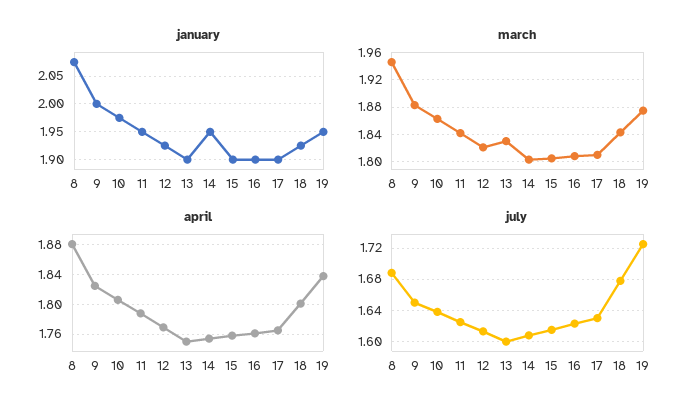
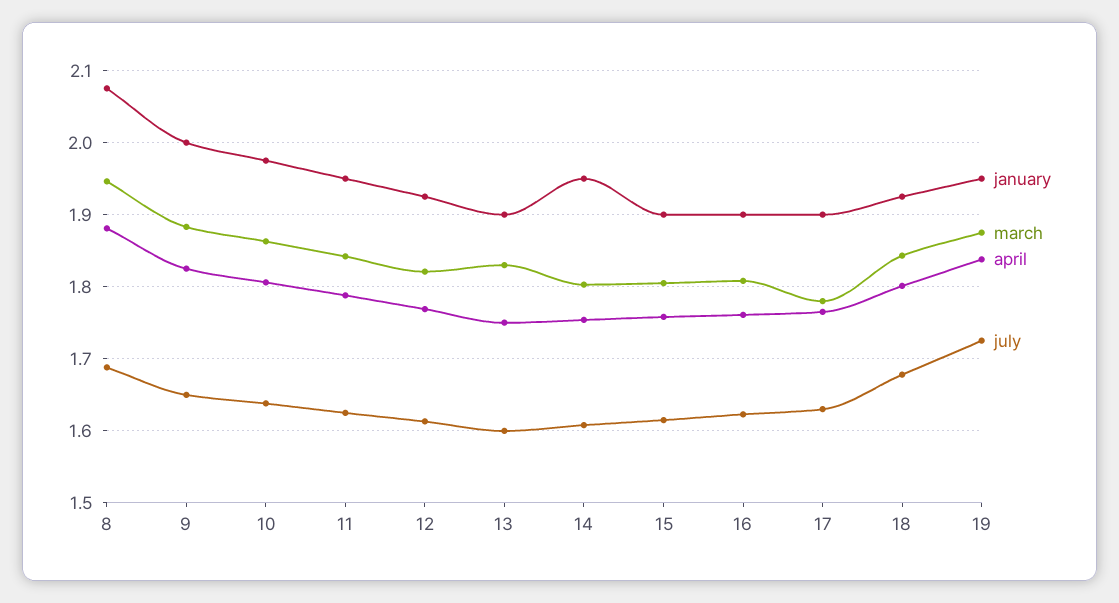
march, 17: 1.81 -> 1.78

